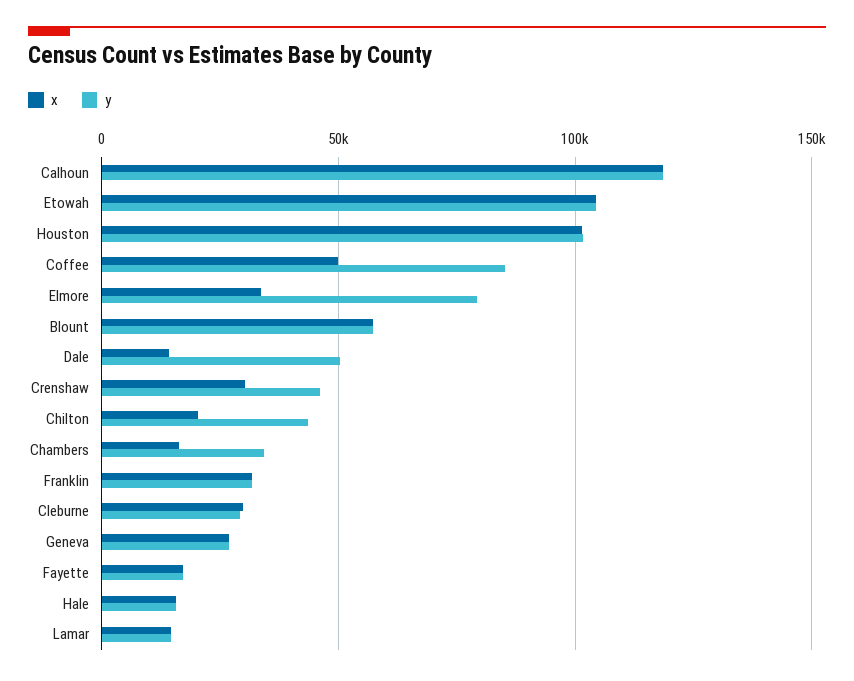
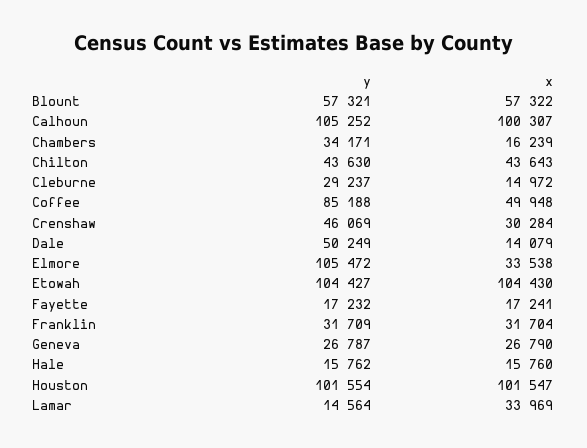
x, Calhoun: 120000 -> 100307
y, Calhoun: 120000 -> 105252
y, Elmore: 80000 -> 105472
x, Chilton: 20000 -> 43643
x, Cleburne: 30000 -> 14972
x, Lamar: 15000 -> 33969

